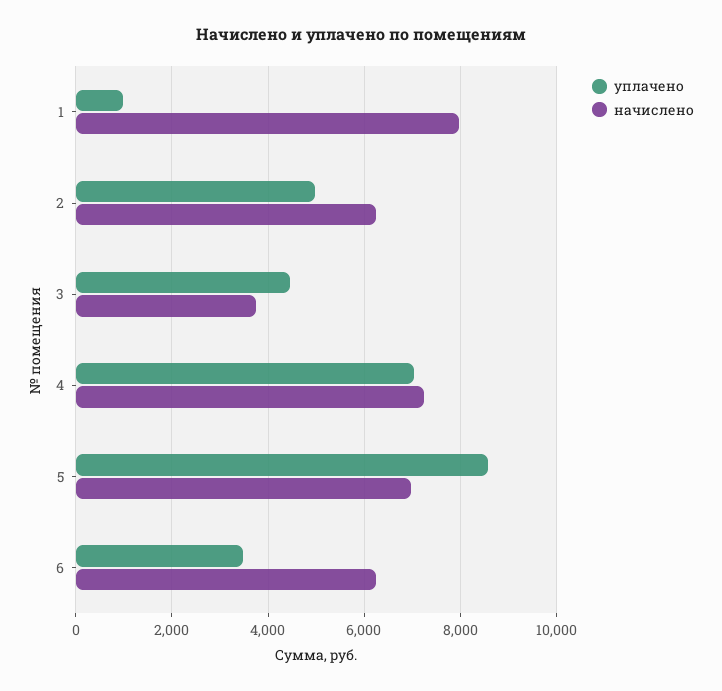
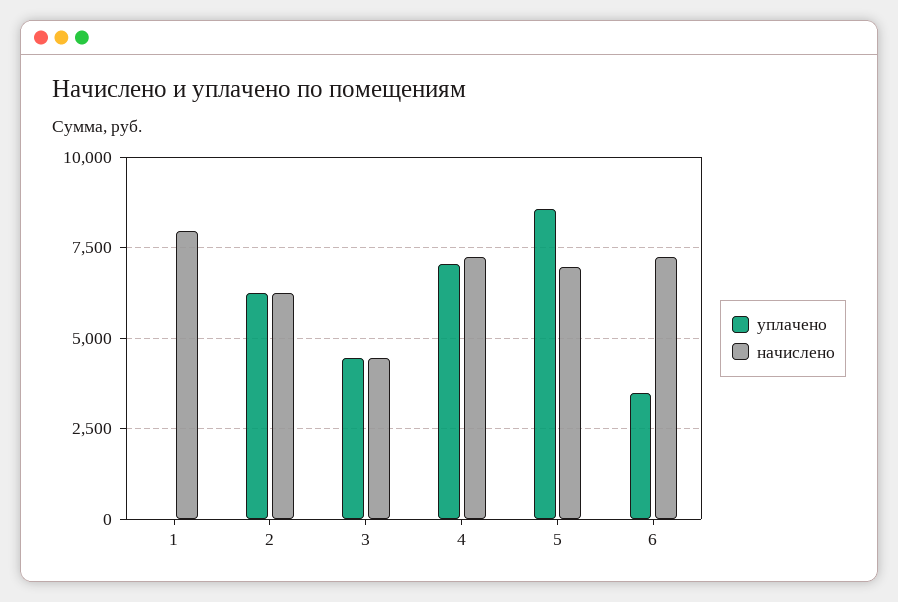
уплачено, 1: 1000 -> 0
уплачено, 2: 5000 -> 6250
начислено, 3: 3800 -> 4500
начислено, 6: 6200 -> 7250

